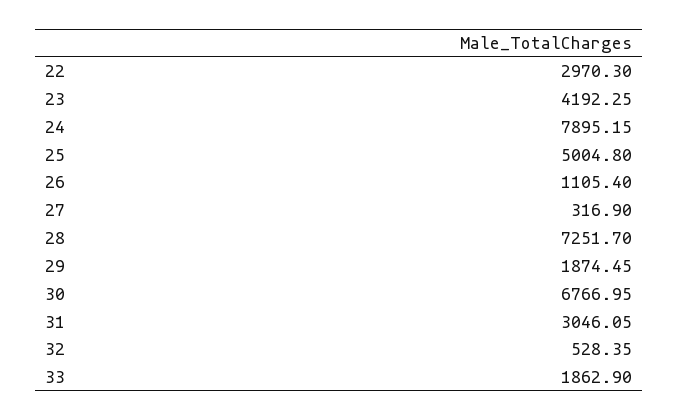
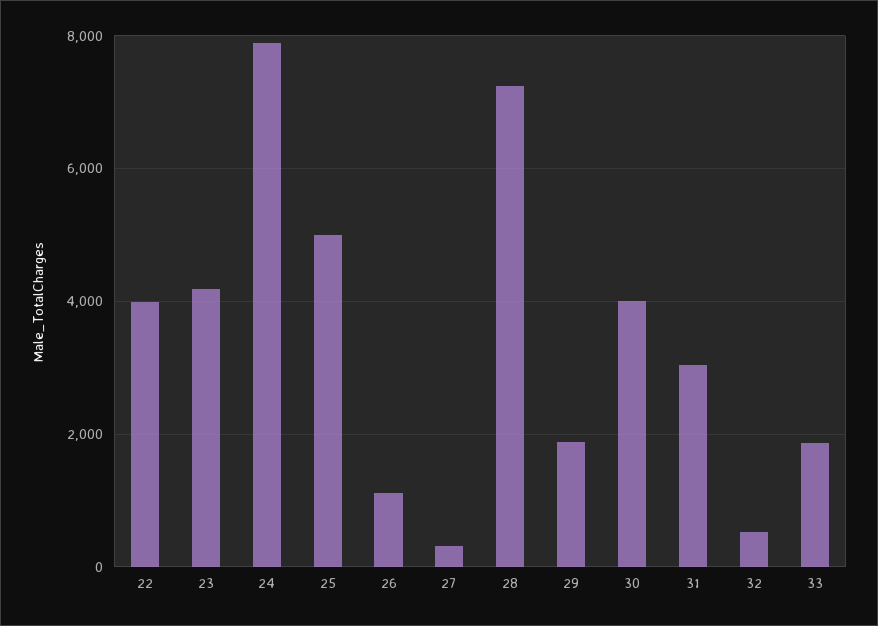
22: 2970.3 -> 4000
30: 6766.95 -> 4000

